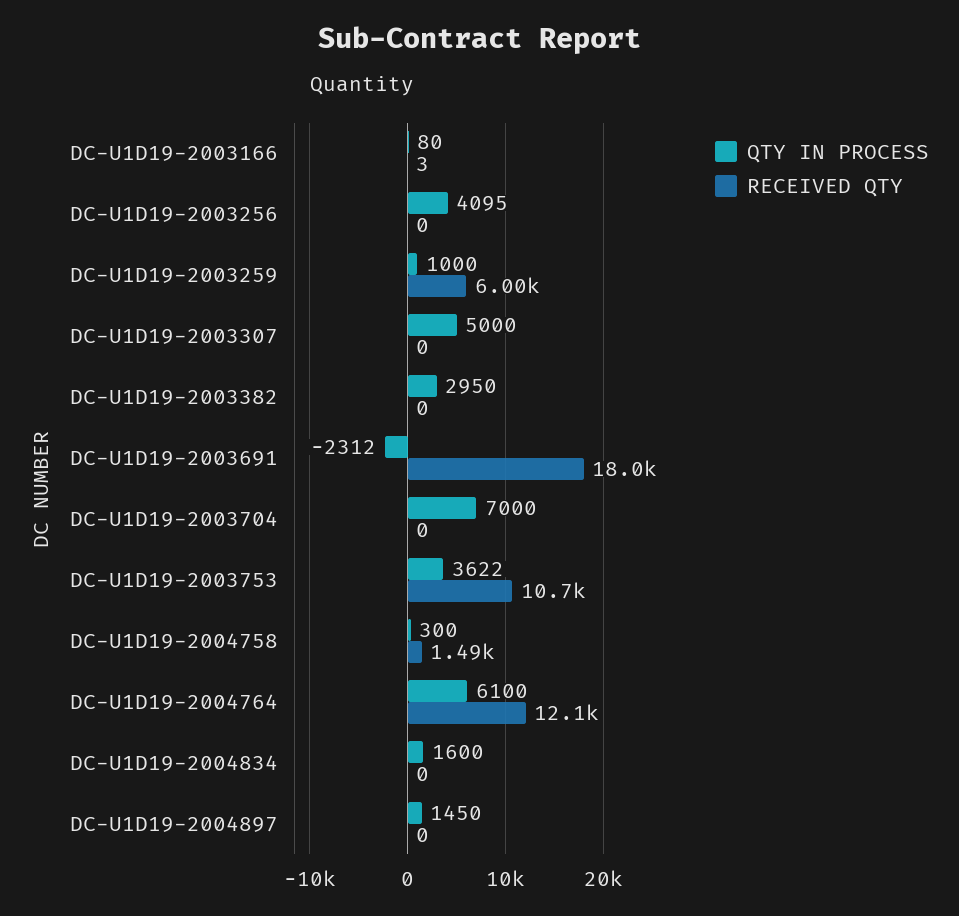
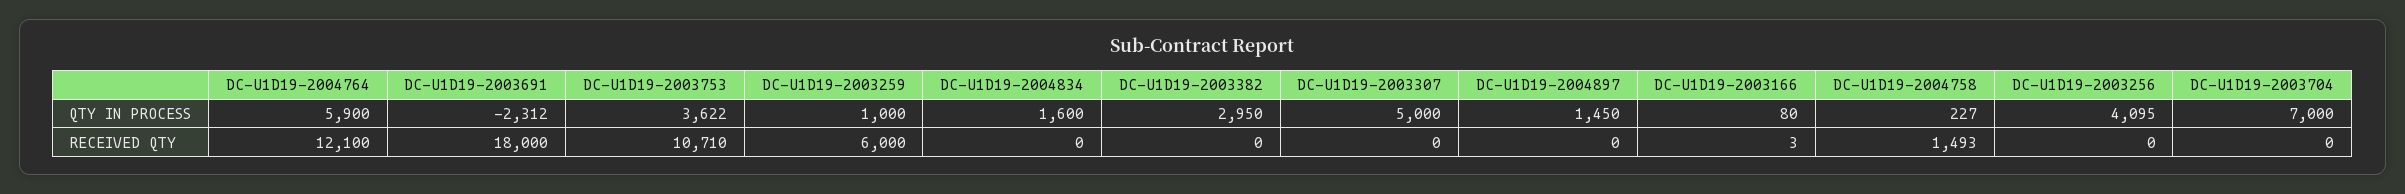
QTY IN PROCESS, DC-U1D19-2004758: 300 -> 227
QTY IN PROCESS, DC-U1D19-2004764: 6100 -> 5900

